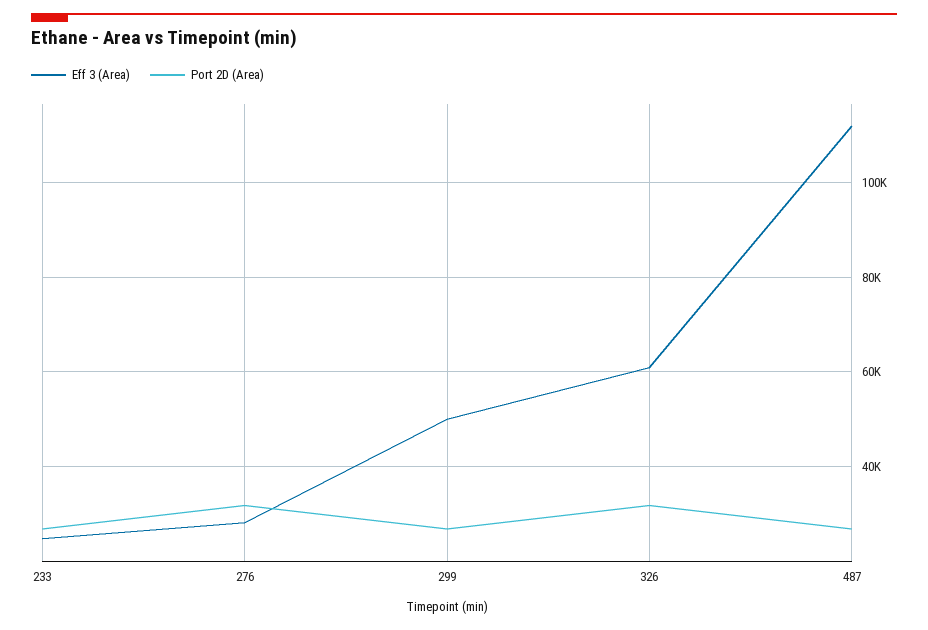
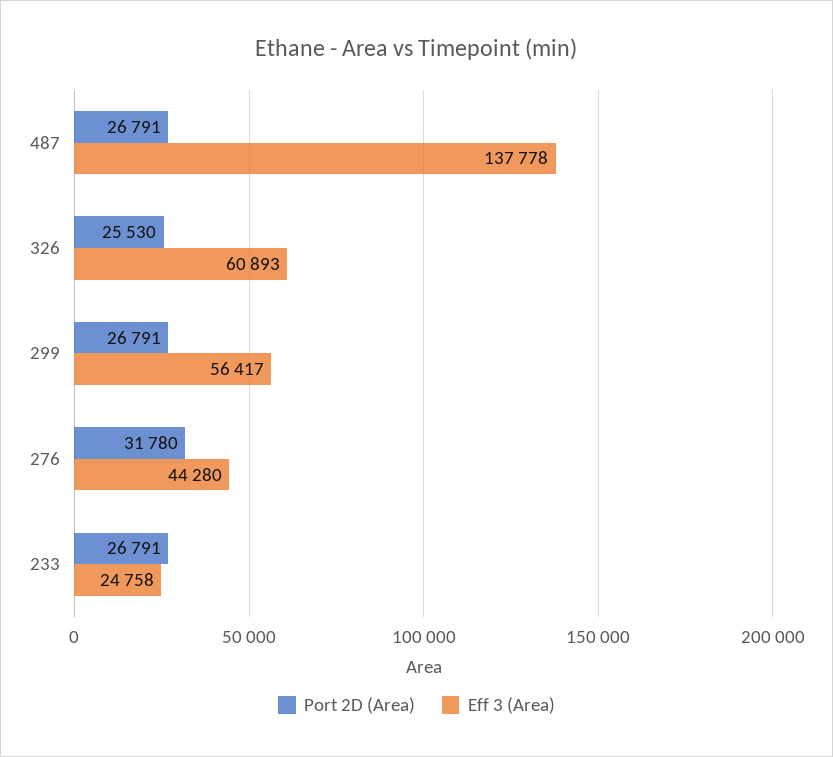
Eff 3 (Area), 276: 28000 -> 44280
Eff 3 (Area), 299: 50000 -> 56417
Port 2D (Area), 326: 32000 -> 25530
Eff 3 (Area), 487: 112000 -> 137778

